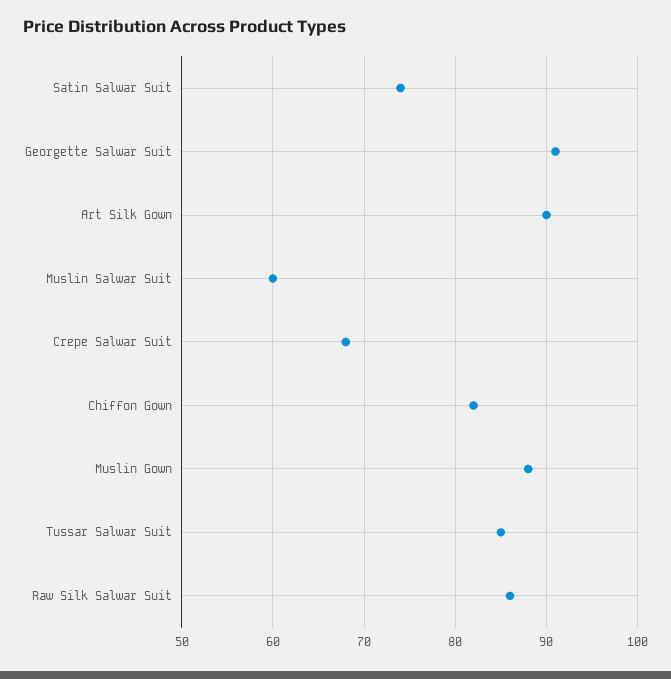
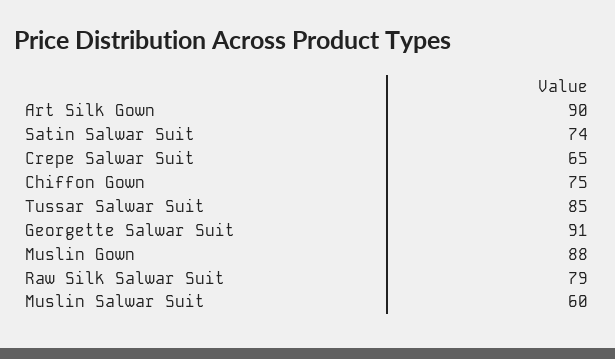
Crepe Salwar Suit: 68 -> 65
Chiffon Gown: 82 -> 75
Raw Silk Salwar Suit: 86 -> 79

